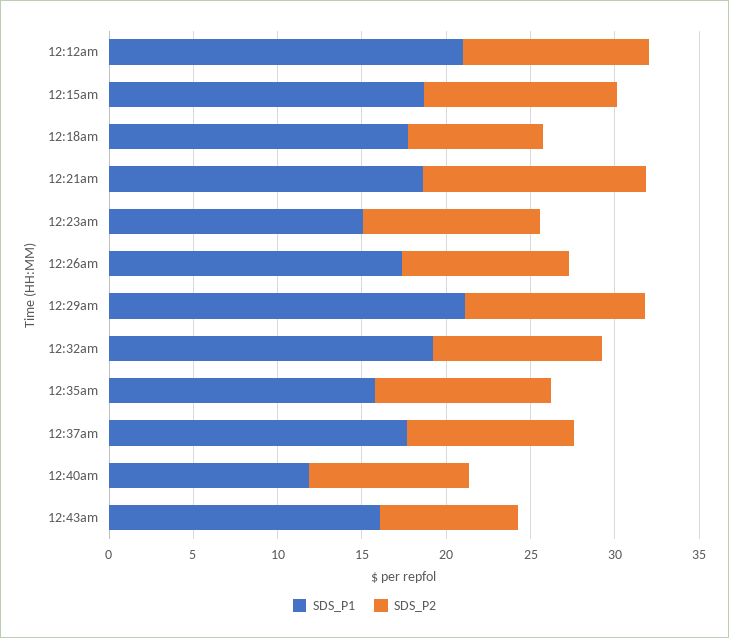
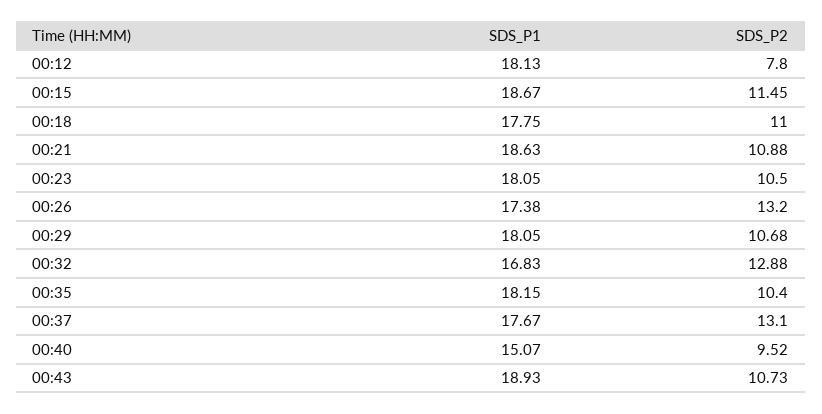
SDS_P1, 12:12am: 21 -> 18.13
SDS_P2, 12:12am: 11 -> 7.8
SDS_P2, 12:18am: 8 -> 11
SDS_P2, 12:21am: 13 -> 10.88
SDS_P1, 12:23am: 15 -> 18.05
SDS_P2, 12:26am: 10 -> 13.2
SDS_P1, 12:29am: 21 -> 18.05
SDS_P1, 12:32am: 19 -> 16.83
SDS_P2, 12:32am: 10 -> 12.88
SDS_P1, 12:35am: 16 -> 18.15
SDS_P2, 12:37am: 10 -> 13.1
SDS_P1, 12:40am: 12 -> 15.07
SDS_P1, 12:43am: 16 -> 18.93
SDS_P2, 12:43am: 8 -> 10.73

